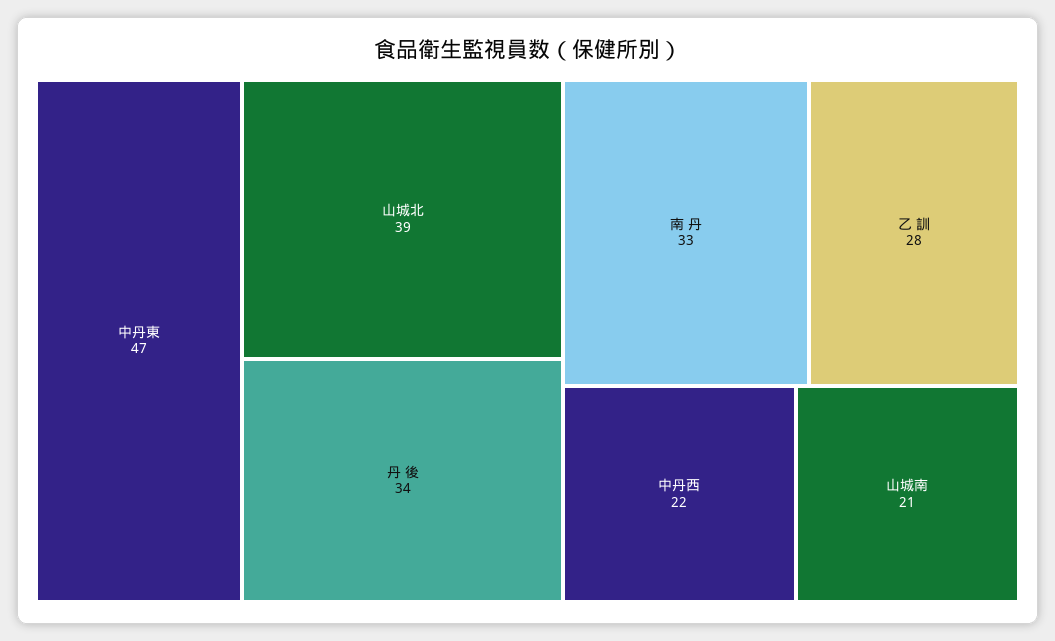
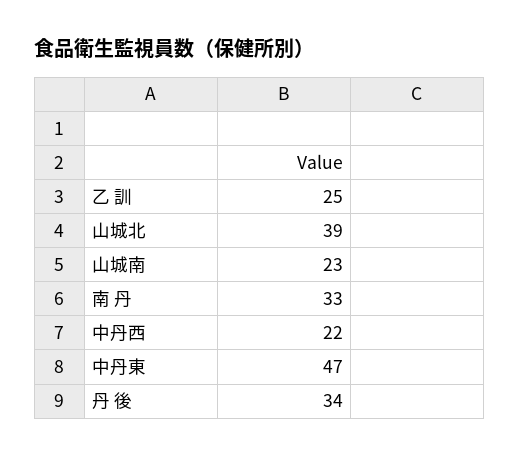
乙 訓: 28 -> 25
山城南: 21 -> 23

